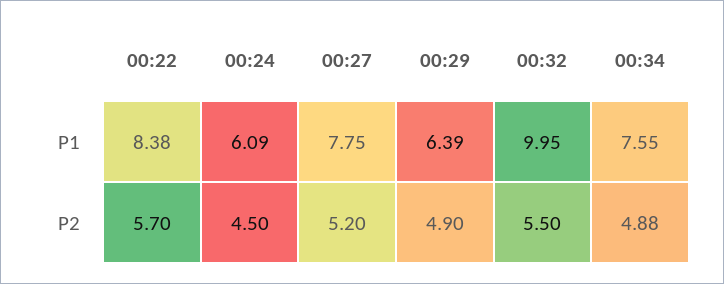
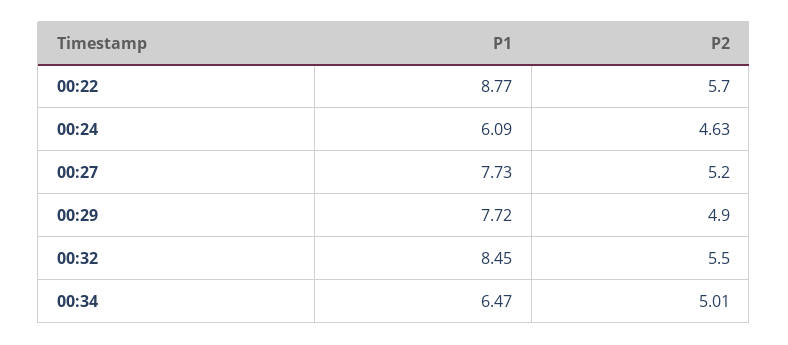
00:22, P1: 8.38 -> 8.77
00:27, P1: 7.75 -> 7.73
00:29, P1: 6.39 -> 7.72
00:32, P1: 9.95 -> 8.45
00:34, P1: 7.55 -> 6.47
00:24, P2: 4.5 -> 4.63
00:34, P2: 4.88 -> 5.01

